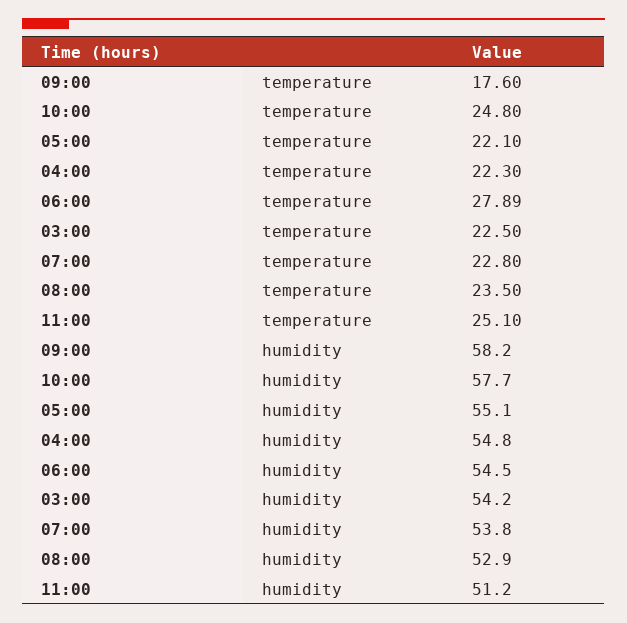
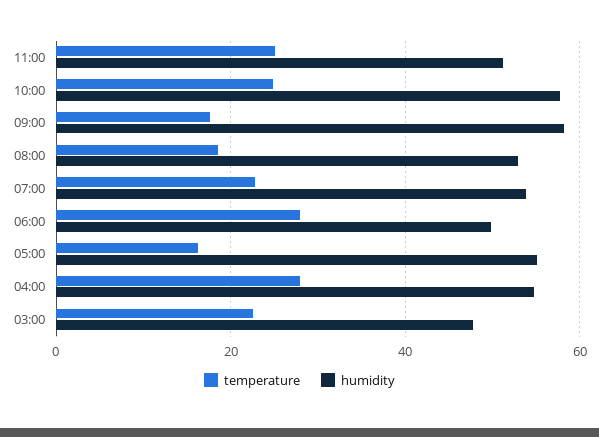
temperature, 05:00: 22.1 -> 16
temperature, 04:00: 22.3 -> 28
temperature, 08:00: 23.5 -> 18
humidity, 06:00: 54.5 -> 50
humidity, 03:00: 54.2 -> 48

